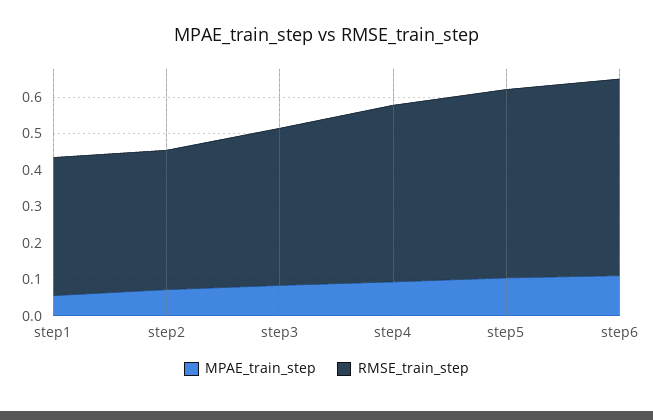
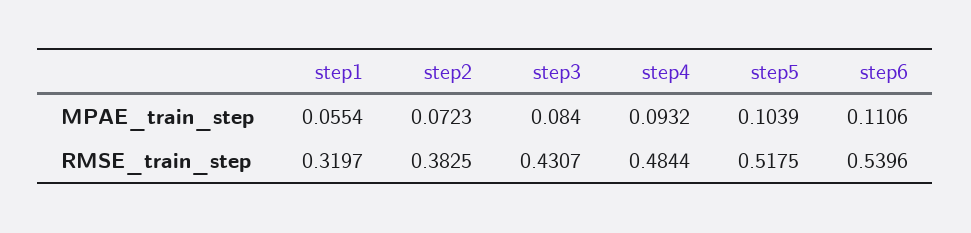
RMSE_train_step, step1: 0.375 -> 0.3197

